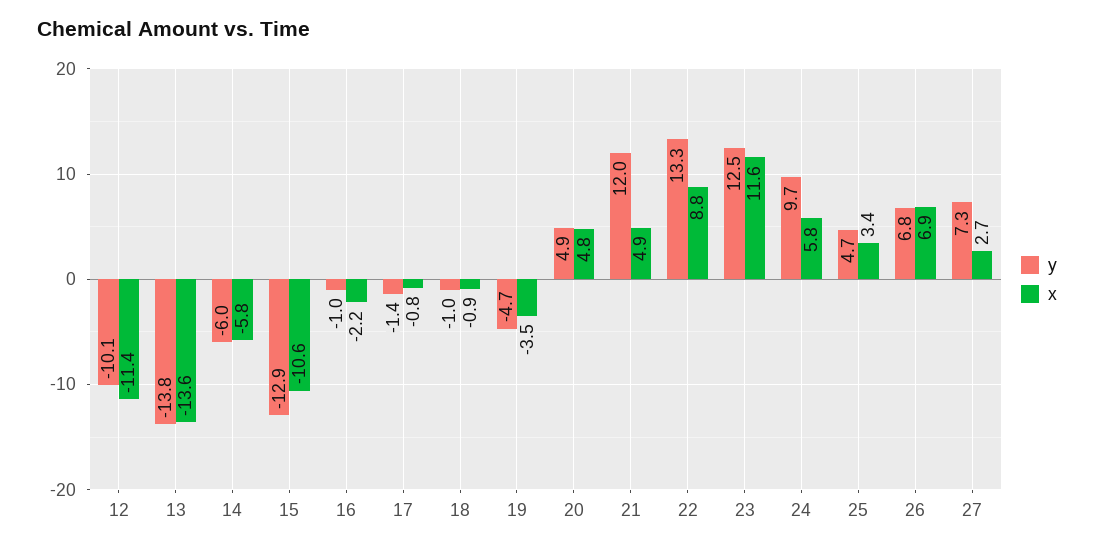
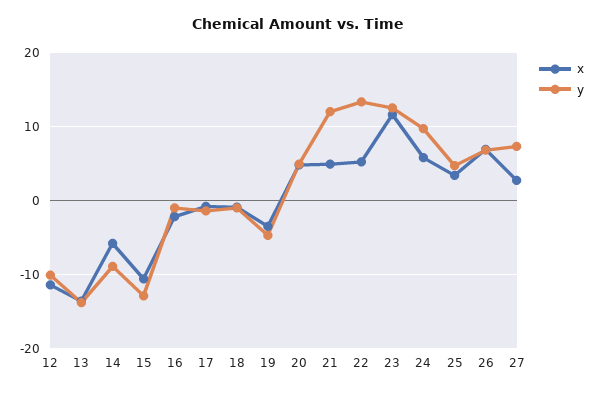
y, 14: -6 -> -9
x, 22: 8.8 -> 5

